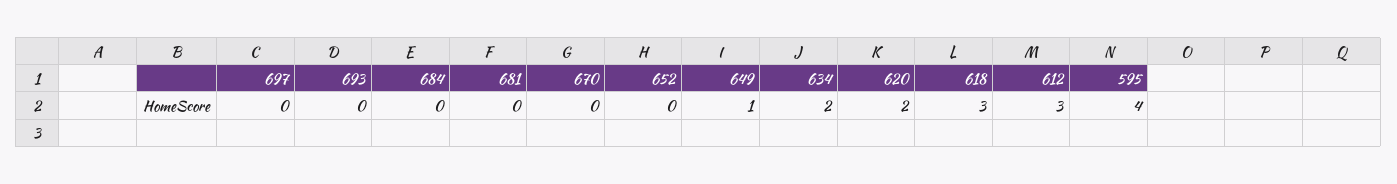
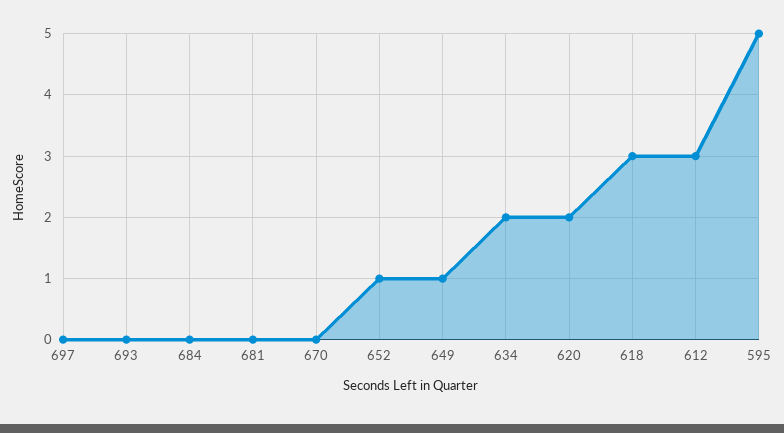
652: 0 -> 1
595: 4 -> 5

